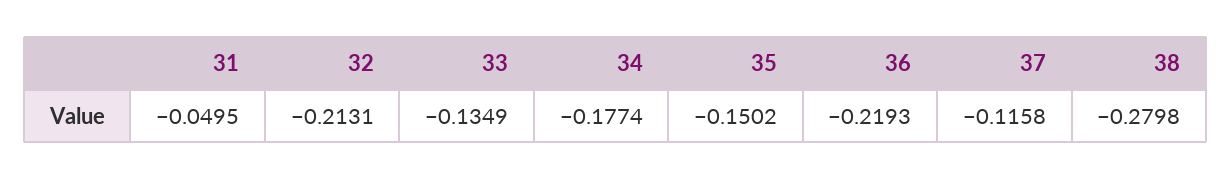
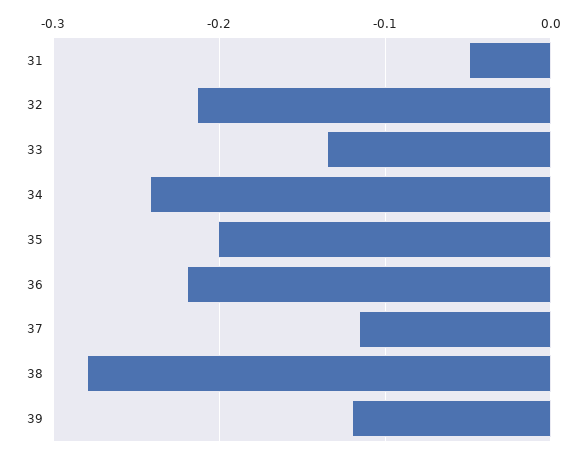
34: -0.1774 -> -0.24
35: -0.1502 -> -0.2
39: none -> -0.12

